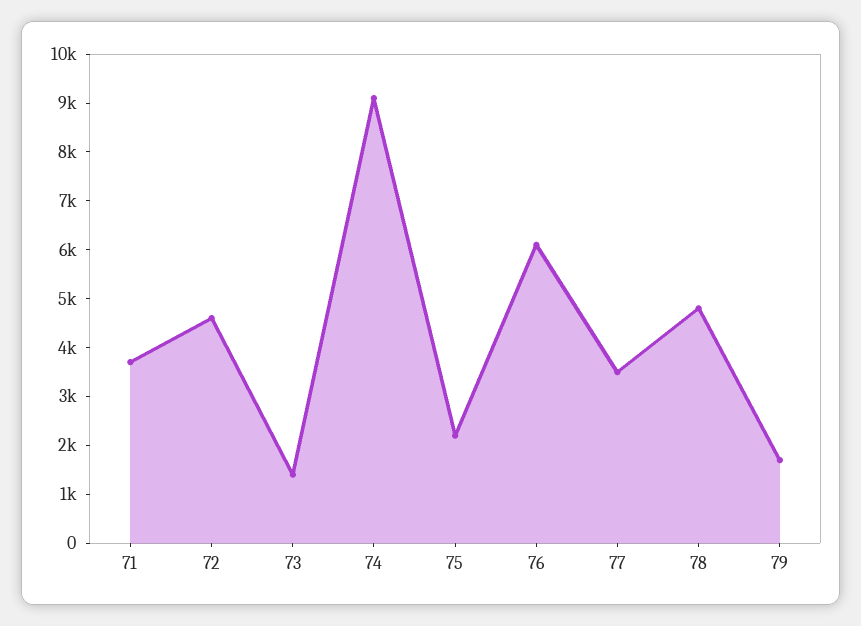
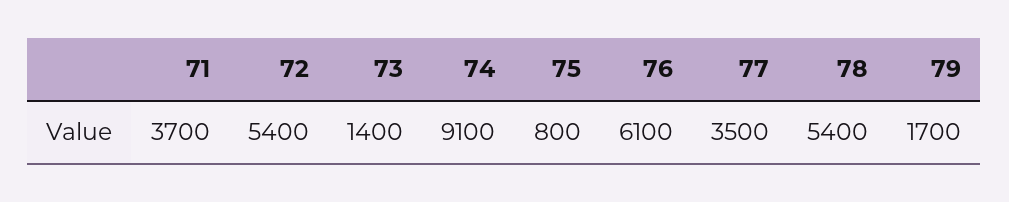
72: 4600 -> 5400
75: 2200 -> 800
78: 4800 -> 5400

